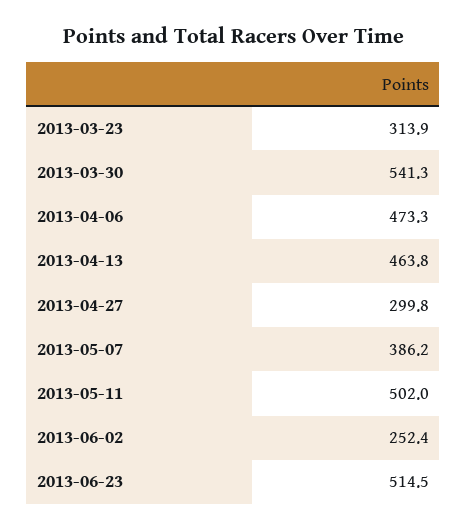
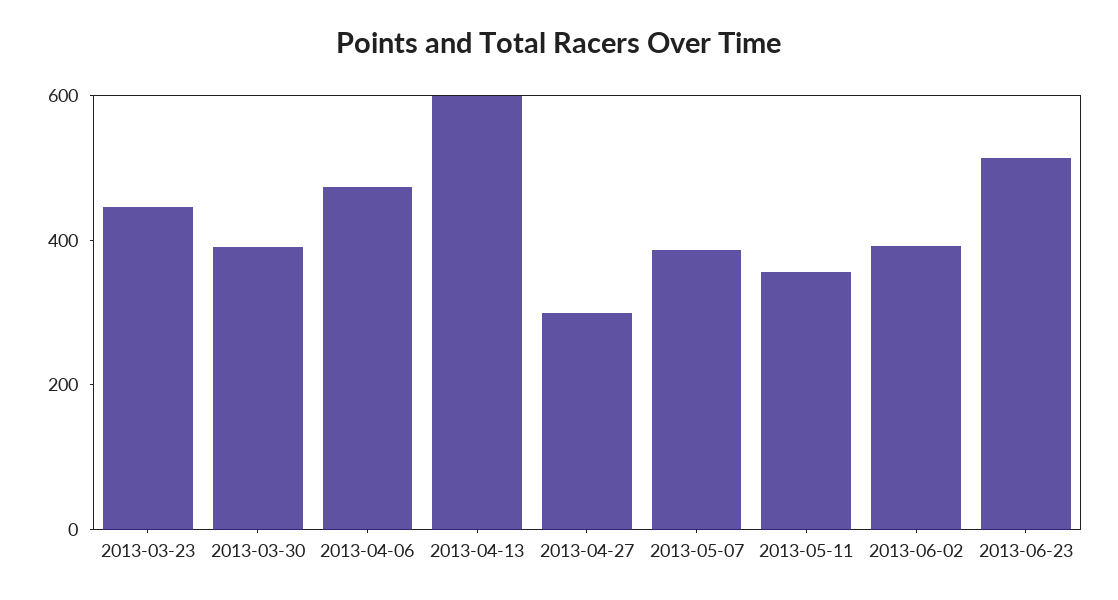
2013-03-23: 313.9 -> 450
2013-03-30: 541.3 -> 400
2013-04-13: 463.8 -> 600
2013-05-11: 502 -> 350
2013-06-02: 252.4 -> 400

